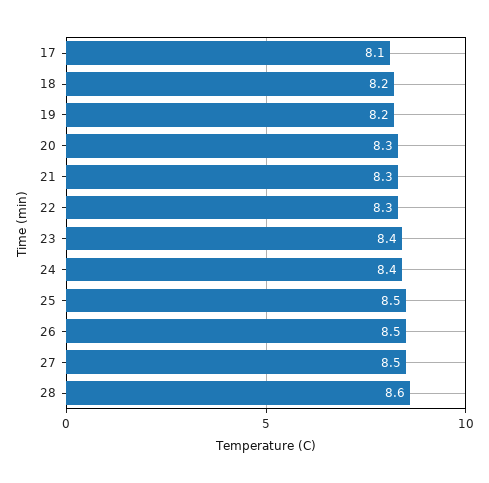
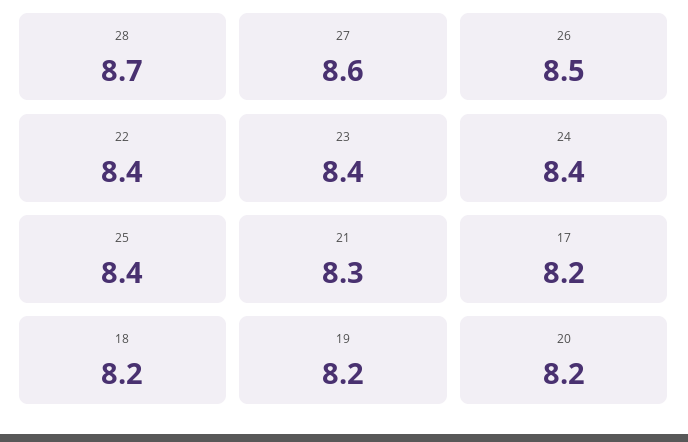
17: 8.1 -> 8.2
20: 8.3 -> 8.2
22: 8.3 -> 8.4
25: 8.5 -> 8.4
27: 8.5 -> 8.6
28: 8.6 -> 8.7

